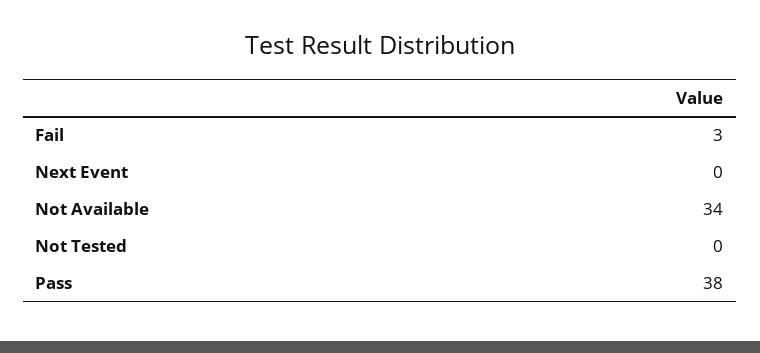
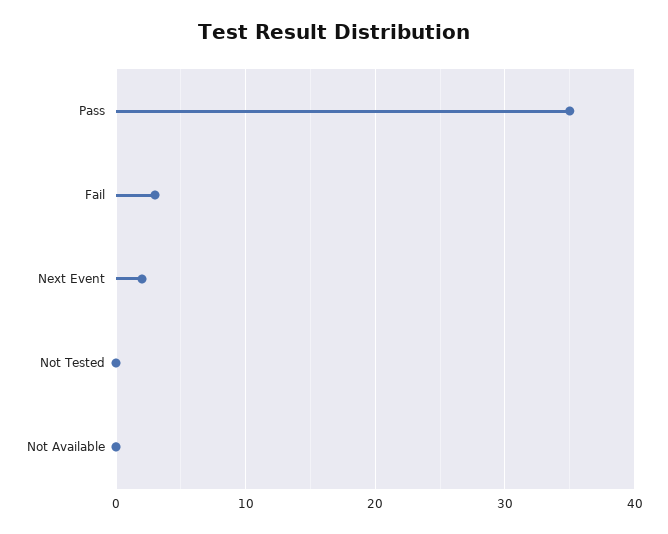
Next Event: 0 -> 2
Not Available: 34 -> 0
Pass: 38 -> 35

